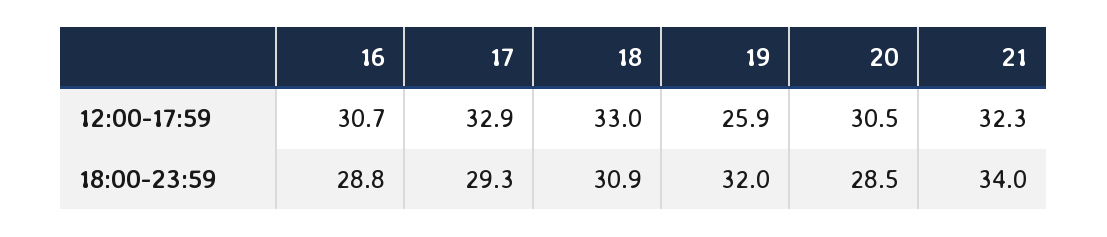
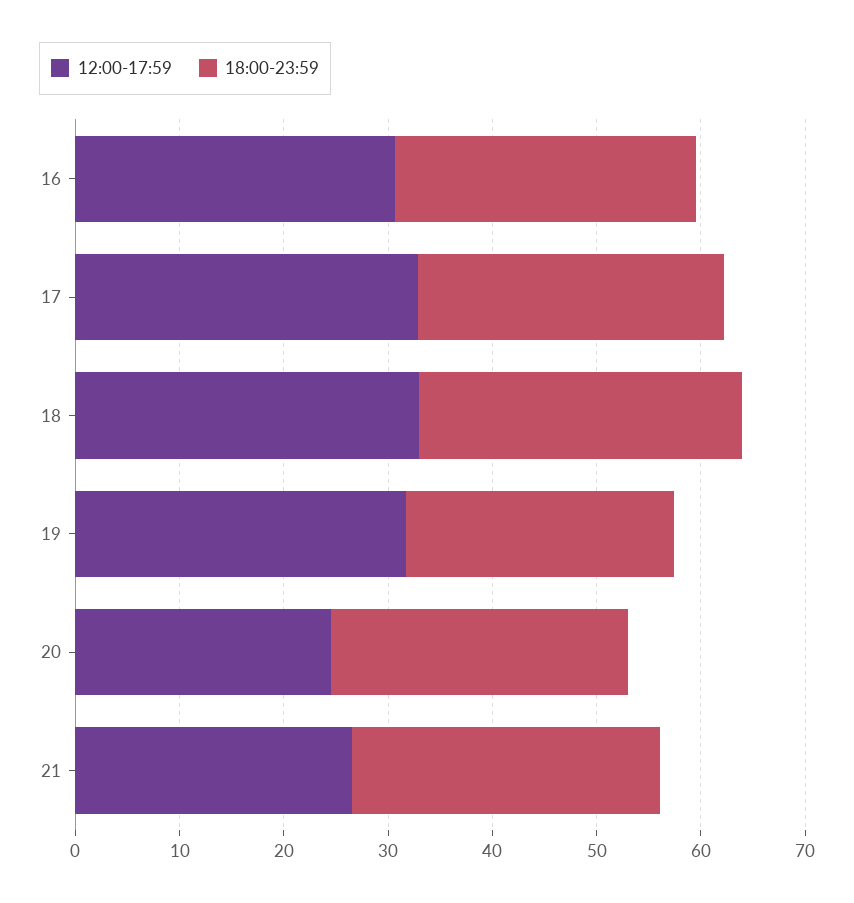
12:00-17:59, 19: 25.9 -> 32
12:00-17:59, 20: 30.5 -> 24
12:00-17:59, 21: 32.3 -> 26
18:00-23:59, 19: 32 -> 26
18:00-23:59, 21: 34 -> 30

